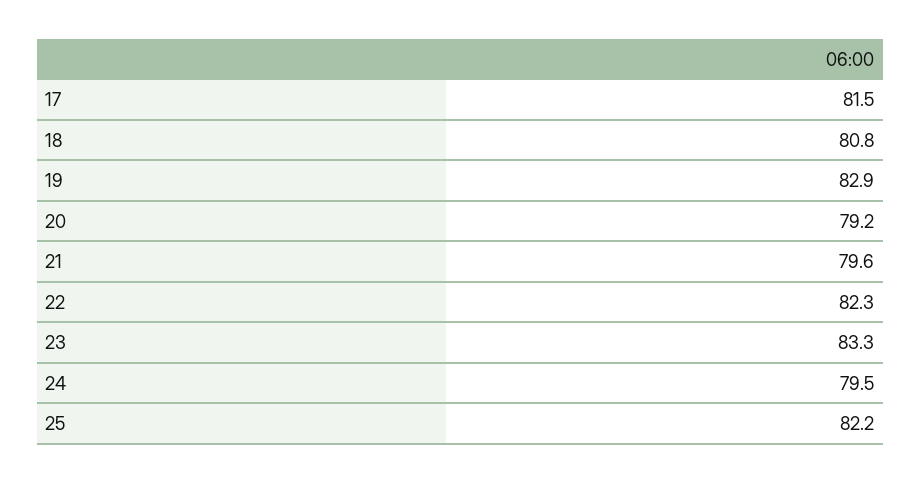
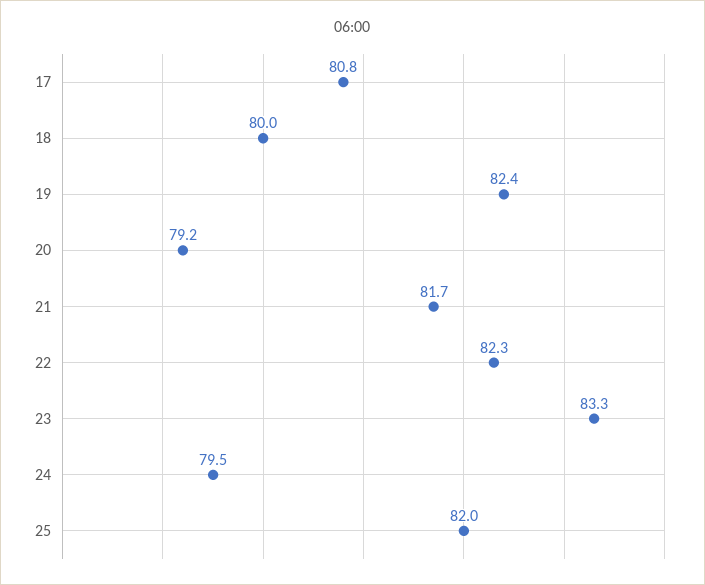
17: 81.5 -> 80.8
18: 80.8 -> 80
19: 82.9 -> 82.4
21: 79.6 -> 81.7
25: 82.2 -> 82

